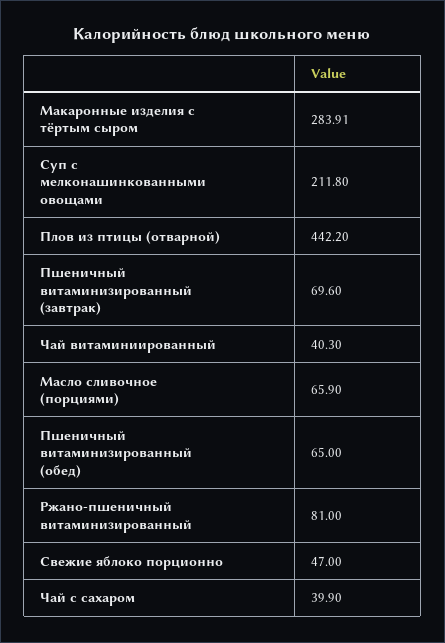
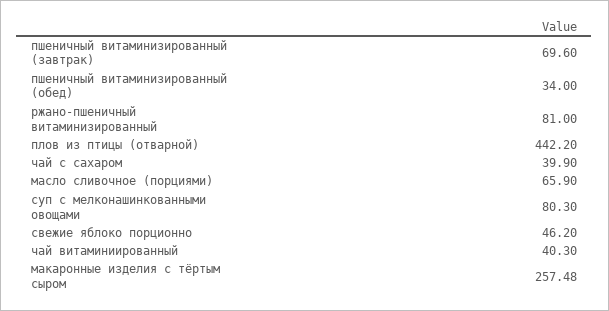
Макаронные изделия с тёртым сыром: 283.91 -> 257.48
Суп с мелконашинкованными овощами: 211.8 -> 80.3
Пшеничный витаминизированный (обед): 65 -> 34
Свежие яблоко порционно: 47 -> 46.2

